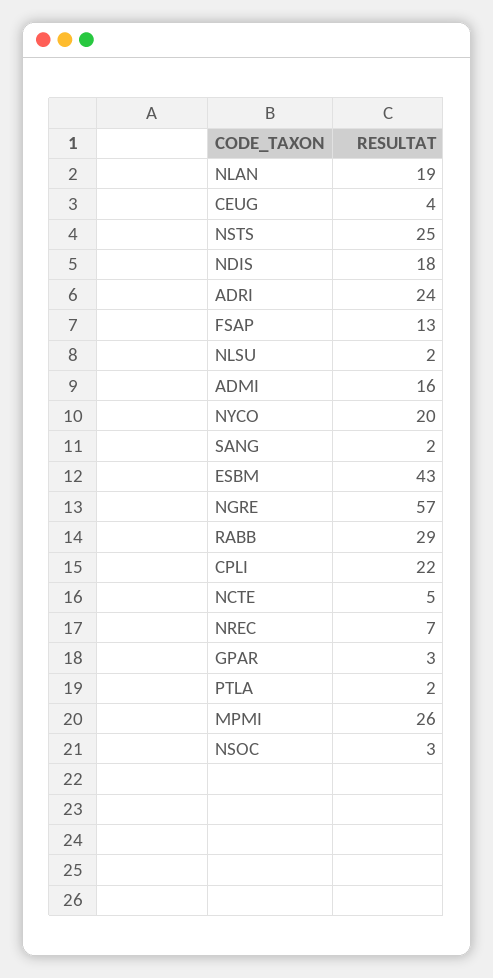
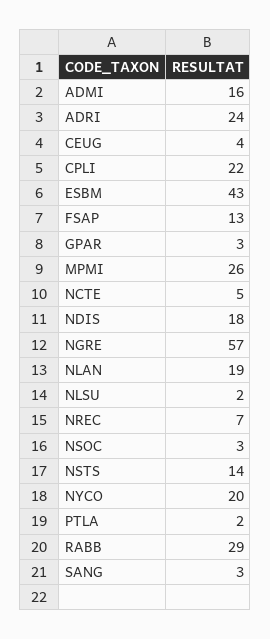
NSTS: 25 -> 14
SANG: 2 -> 3

